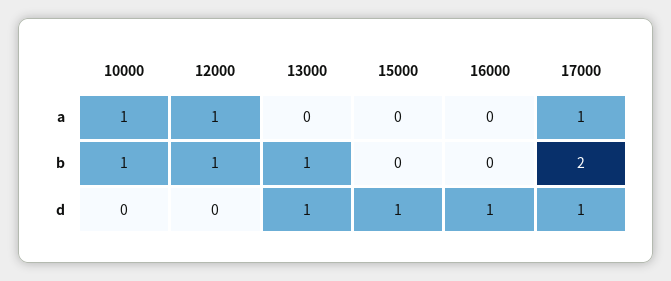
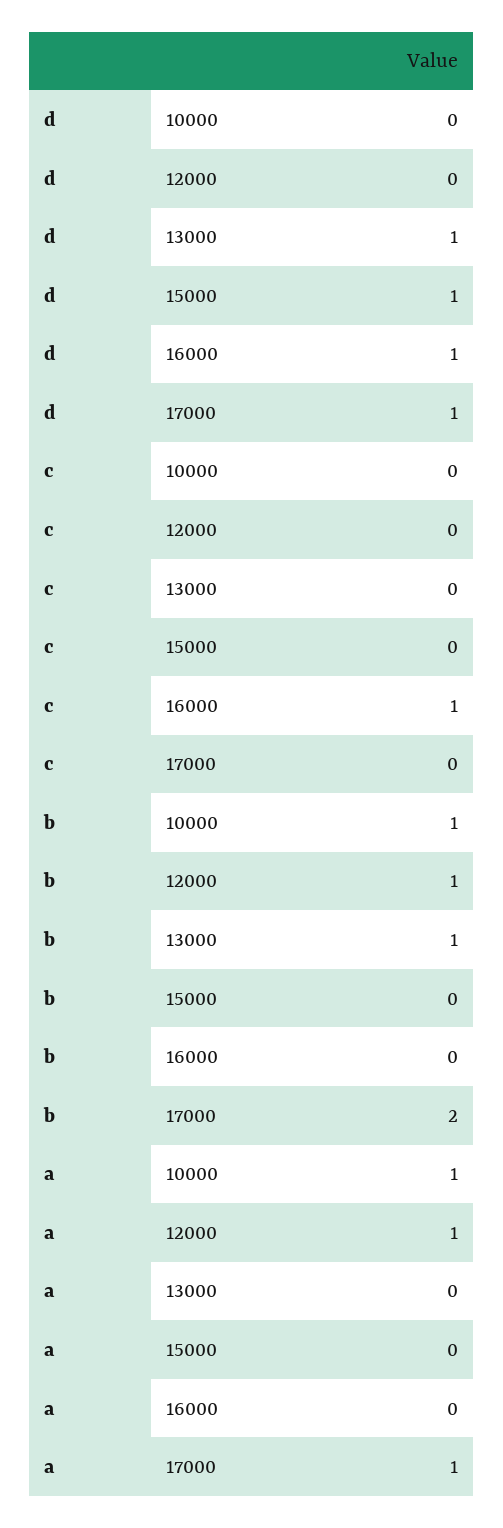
10000, c: none -> 0
12000, c: none -> 0
13000, c: none -> 0
15000, c: none -> 0
16000, c: none -> 1
17000, c: none -> 0

